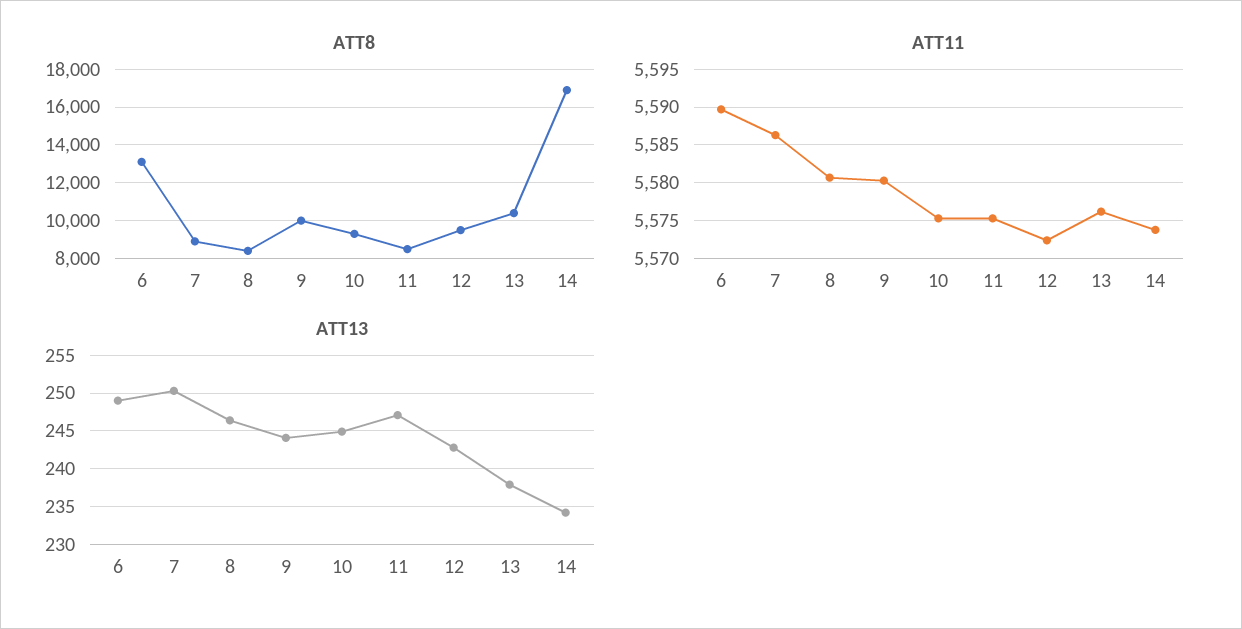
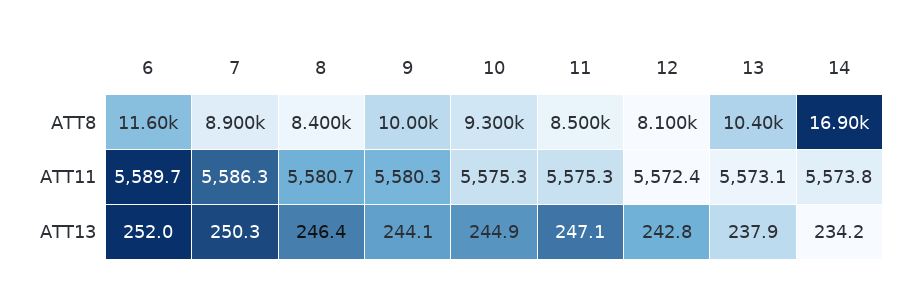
ATT8, 6: 13000 -> 11600
ATT8, 12: 9500 -> 8100
ATT11, 13: 5576 -> 5573.1
ATT13, 6: 249 -> 252

